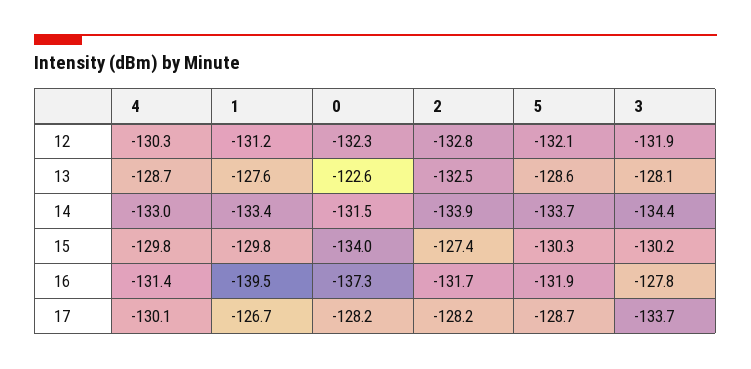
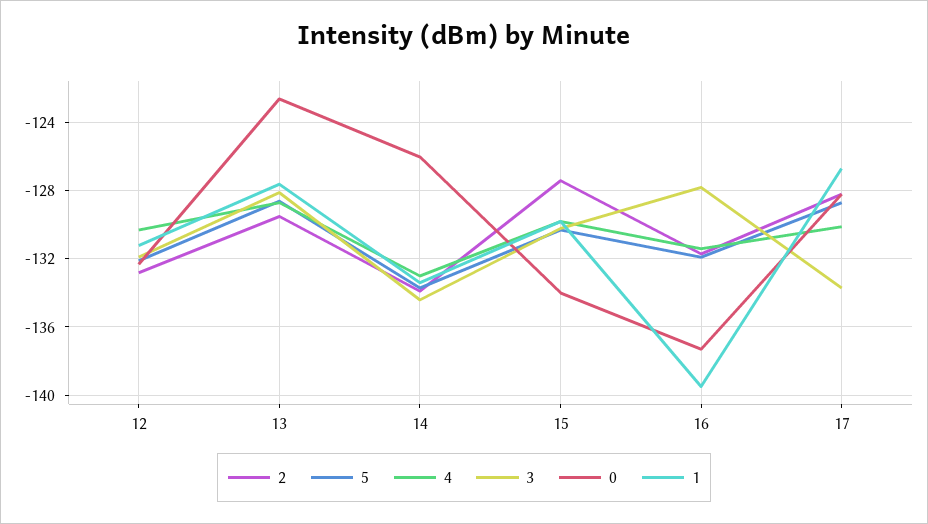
2, 13: -132.5 -> -129.5
0, 14: -131.5 -> -126

